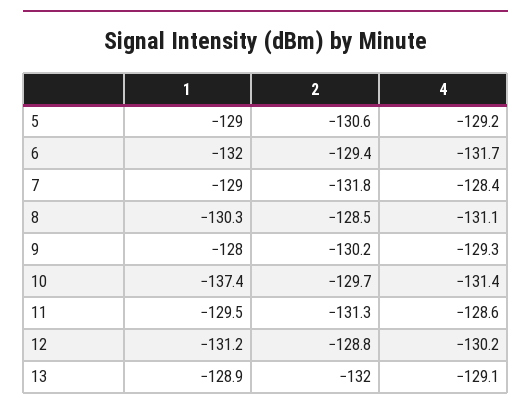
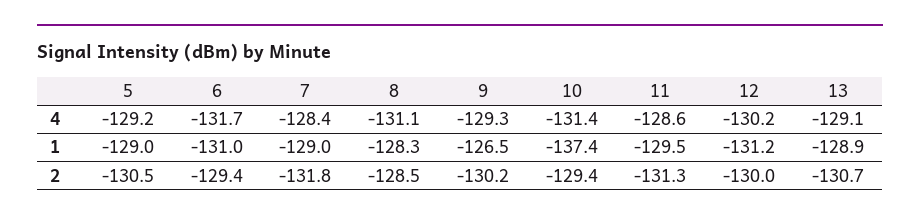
2, 5: -130.6 -> -130.5
1, 6: -132 -> -131
1, 8: -130.3 -> -128.3
1, 9: -128 -> -126.5
2, 10: -129.7 -> -129.4
2, 12: -128.8 -> -130
2, 13: -132 -> -130.7

